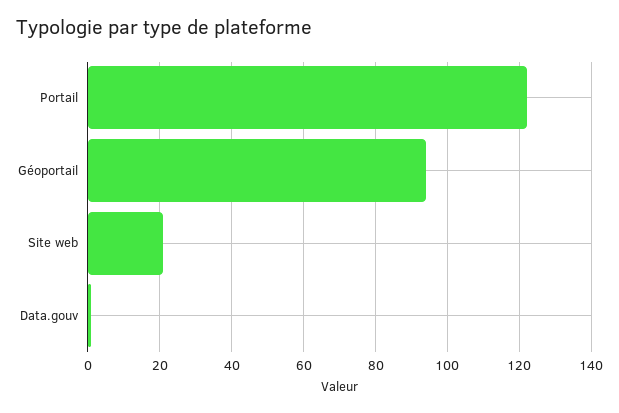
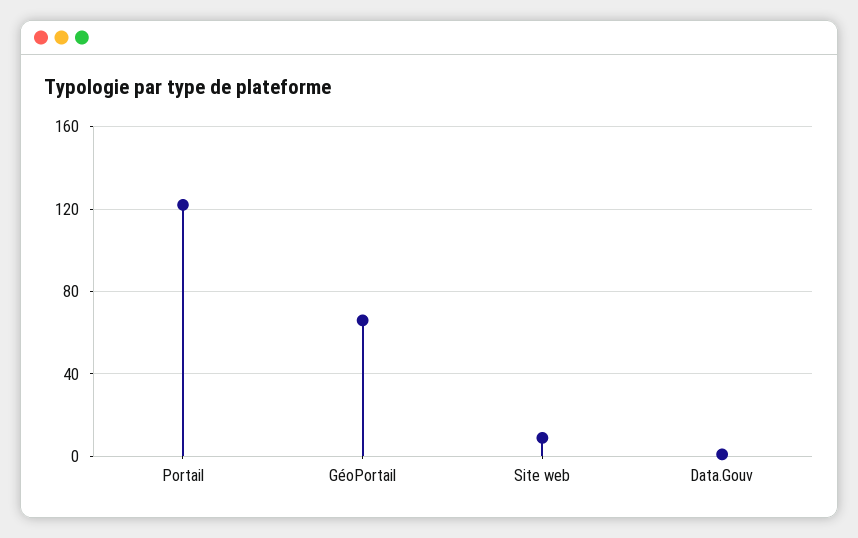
Géoportail: 95 -> 65
Site web: 20 -> 10

